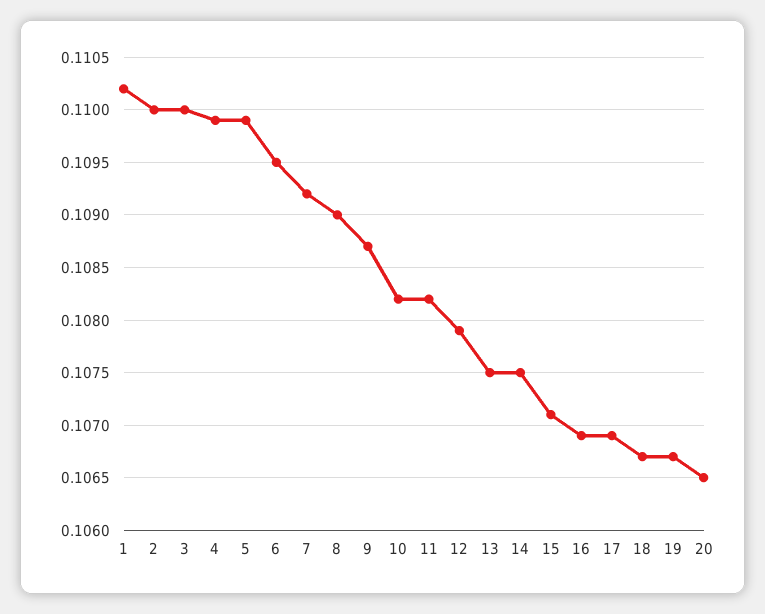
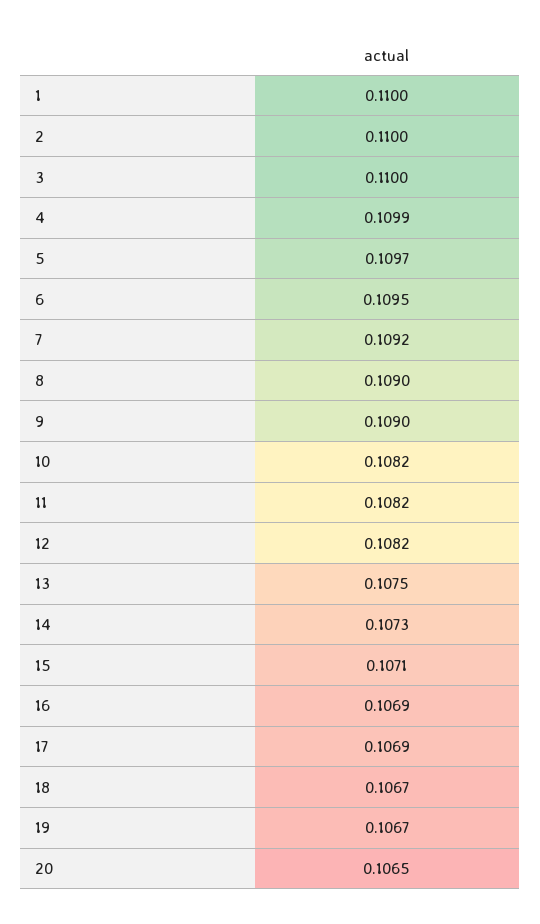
1: 0.1102 -> 0.11
5: 0.1099 -> 0.1097
9: 0.1087 -> 0.109
12: 0.1079 -> 0.1082
14: 0.1075 -> 0.1073

